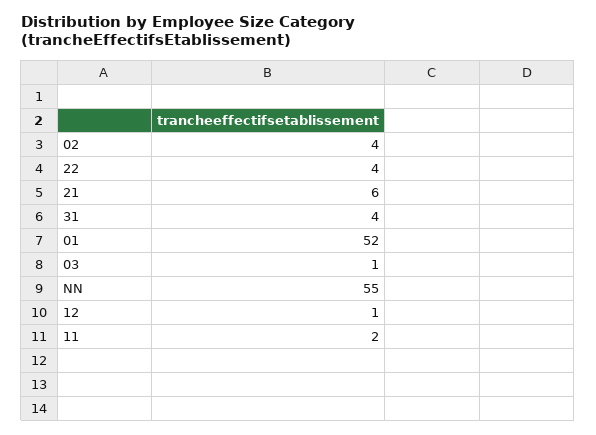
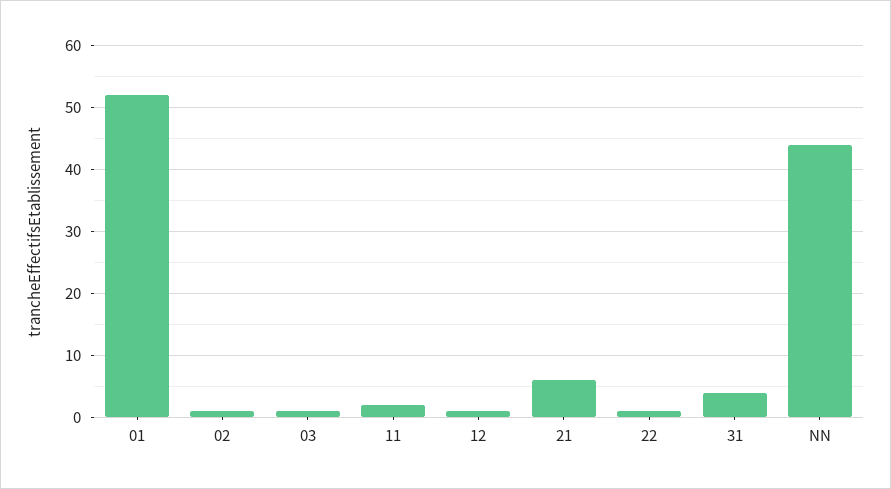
02: 4 -> 1
22: 4 -> 1
NN: 55 -> 44

